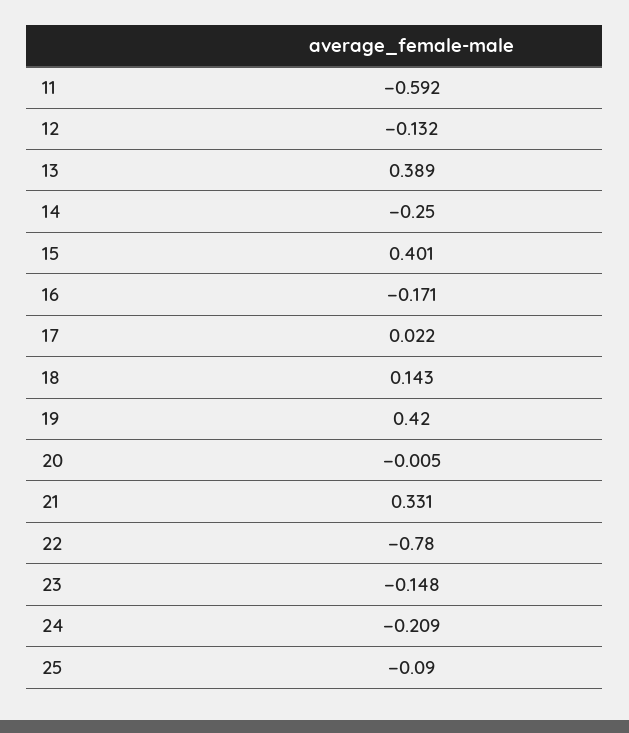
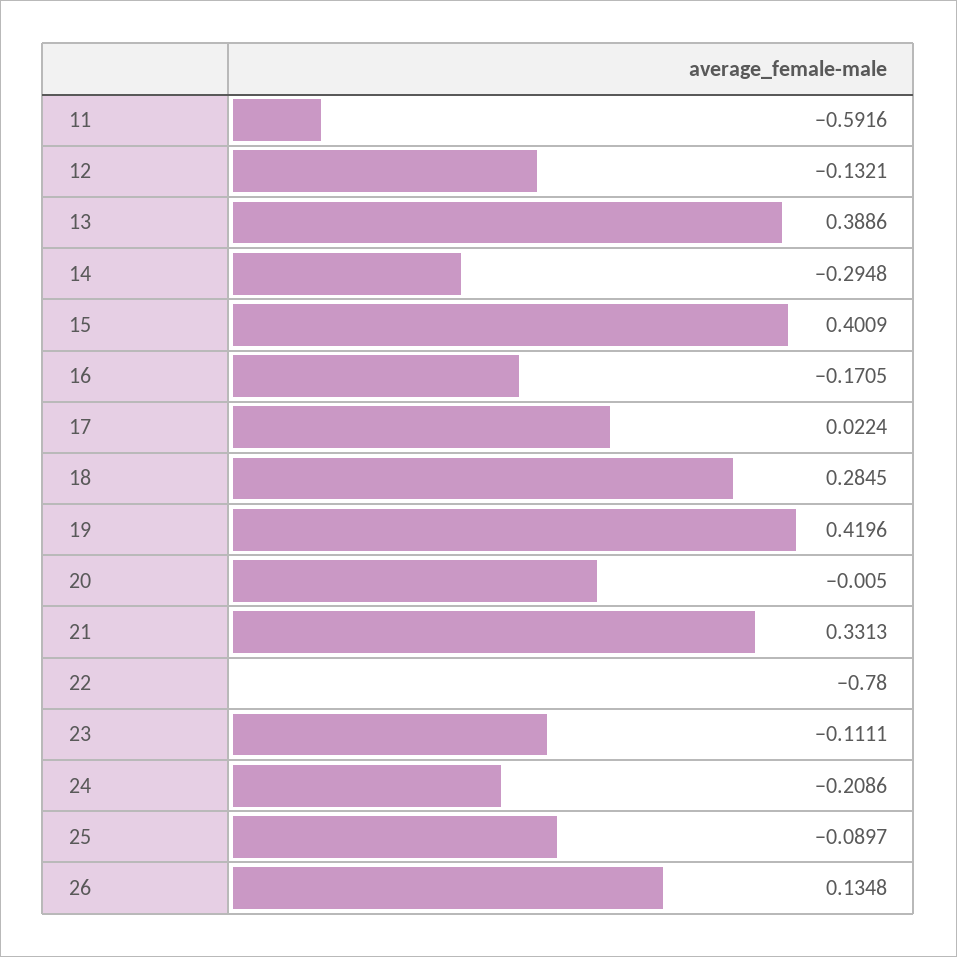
14: -0.25 -> -0.2948
18: 0.143 -> 0.2845
23: -0.148 -> -0.1111
26: none -> 0.1348

